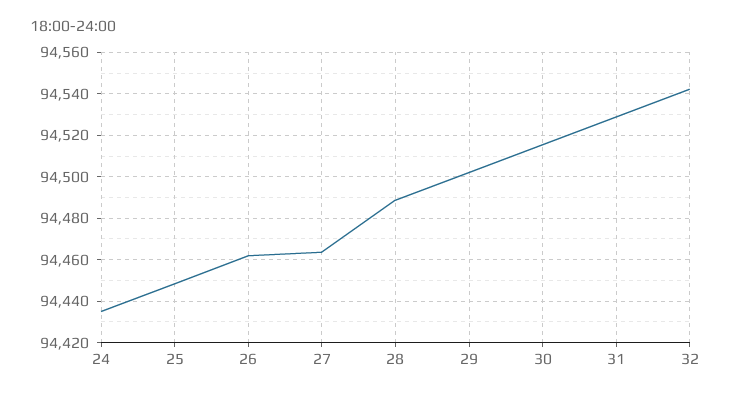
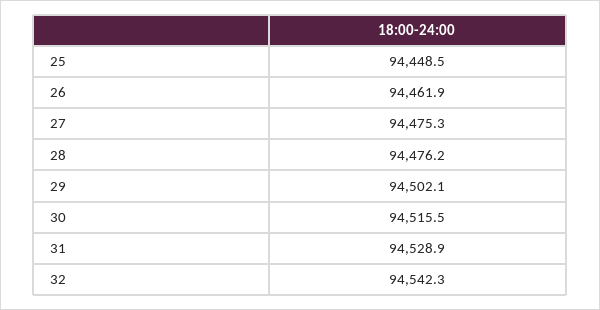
24: 94435 -> none
27: 94465 -> 94475.3
28: 94490 -> 94476.2

